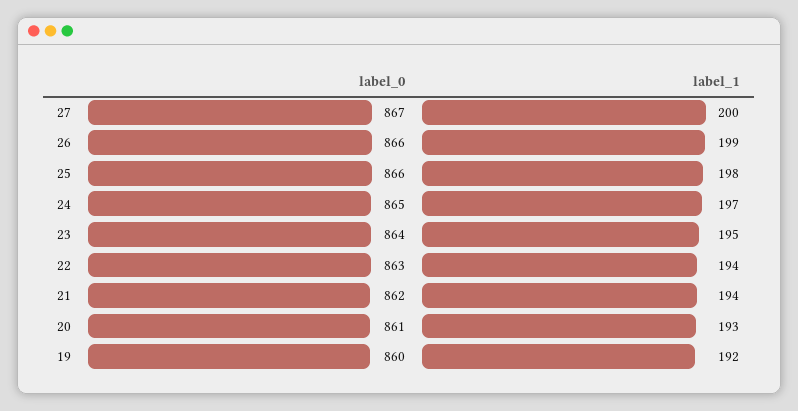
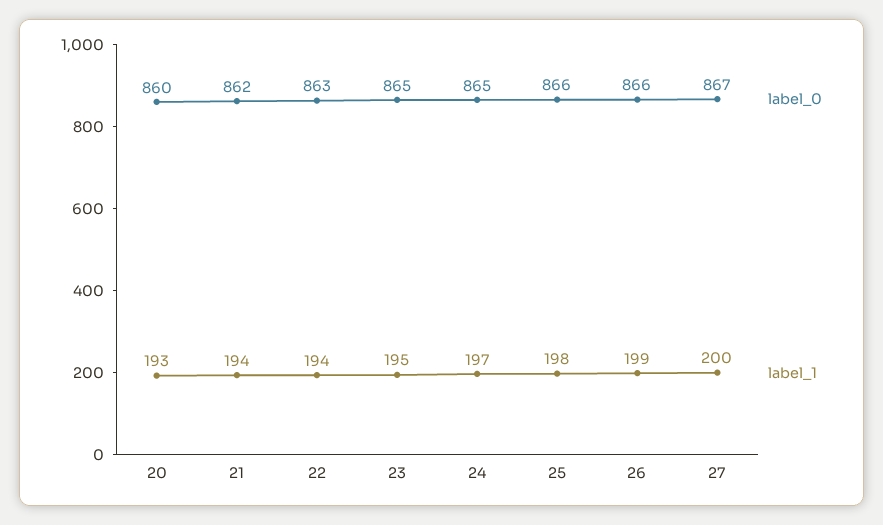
label_0, 23: 864 -> 865
label_0, 20: 861 -> 860
label_0, 19: 860 -> none
label_1, 19: 192 -> none

